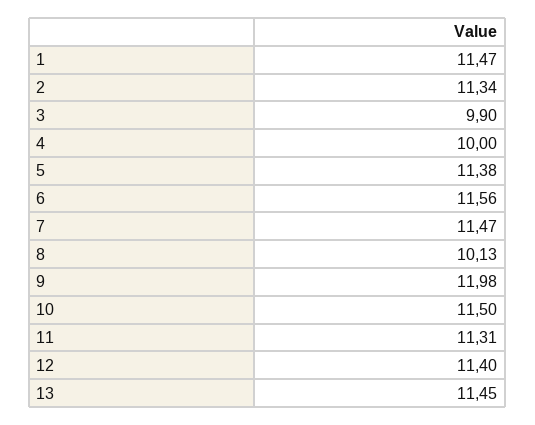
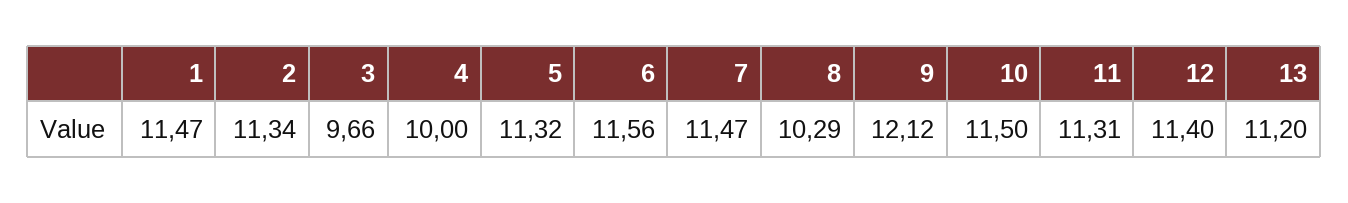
3: 9.9 -> 9.66
5: 11.38 -> 11.32
8: 10.13 -> 10.29
9: 11.98 -> 12.12
13: 11.45 -> 11.2

